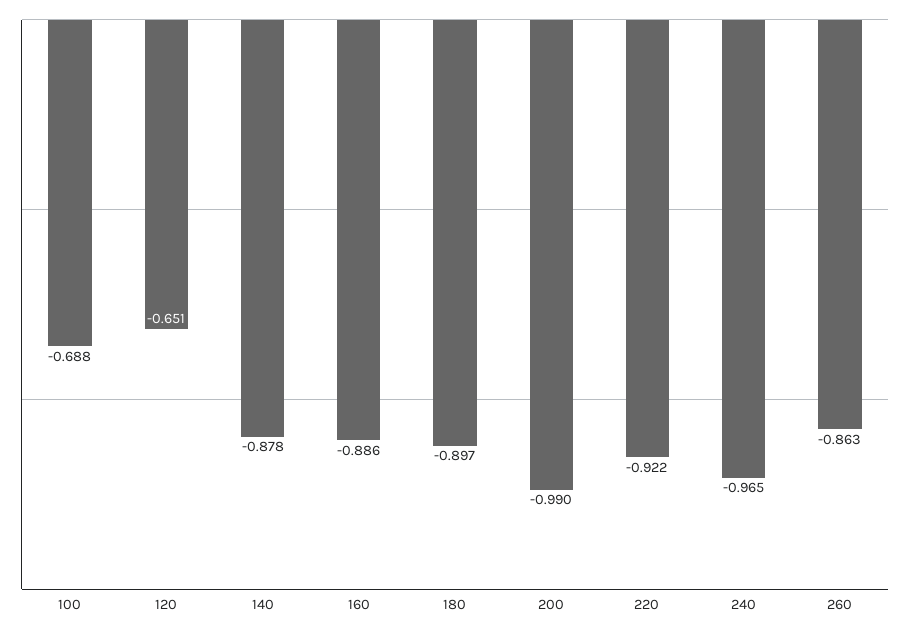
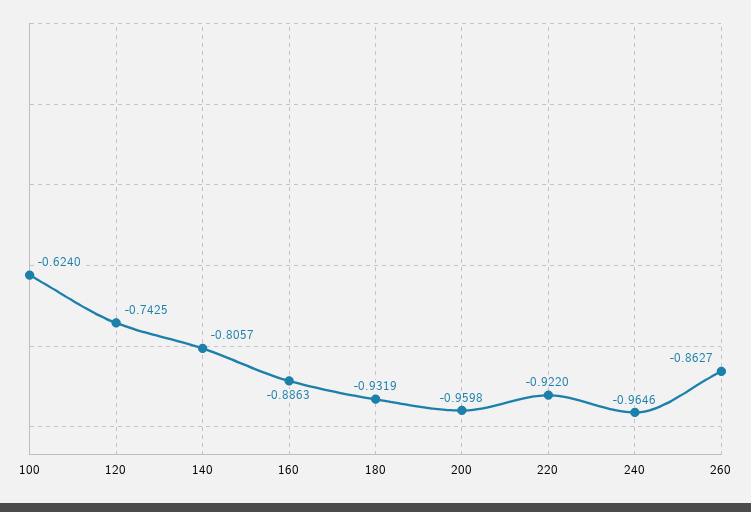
100: -0.688 -> -0.624
120: -0.651 -> -0.7425
140: -0.878 -> -0.8057
180: -0.897 -> -0.9319
200: -0.99 -> -0.9598

